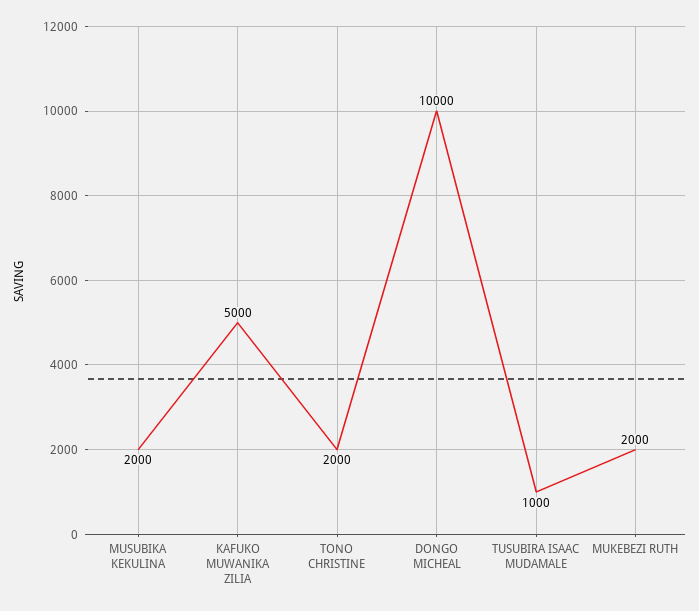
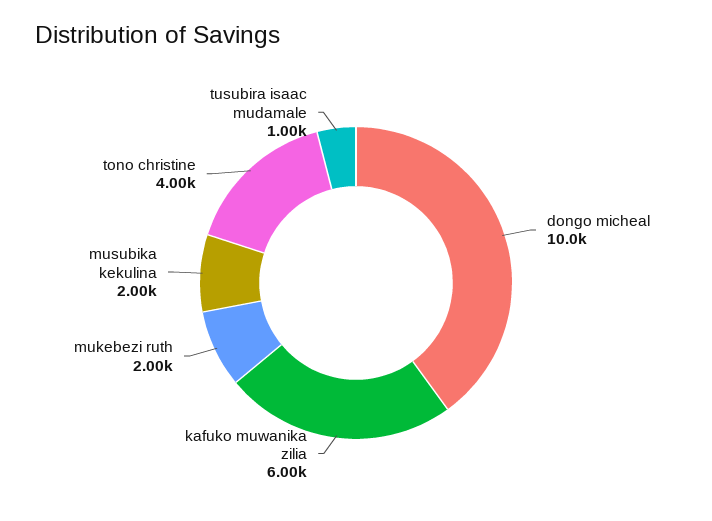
KAFUKO MUWANIKA ZILIA: 5000 -> 6000
TONO CHRISTINE: 2000 -> 4000

